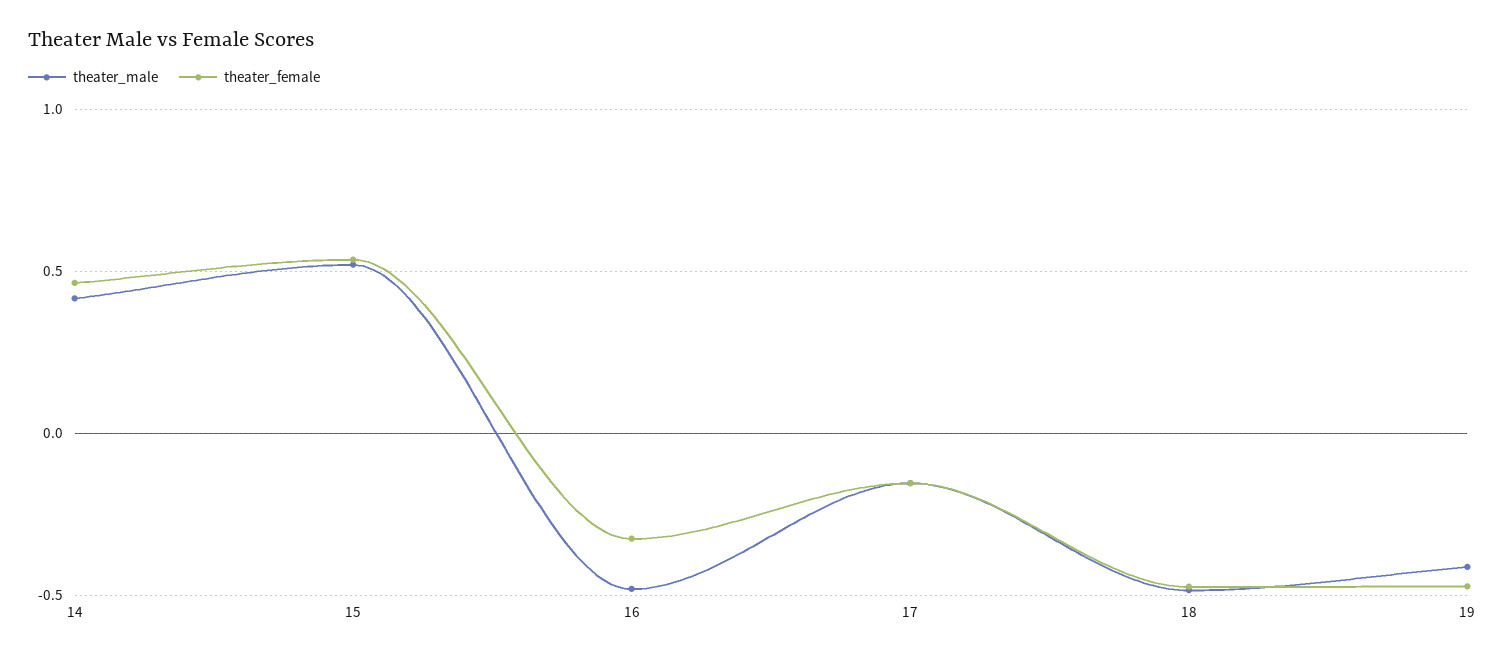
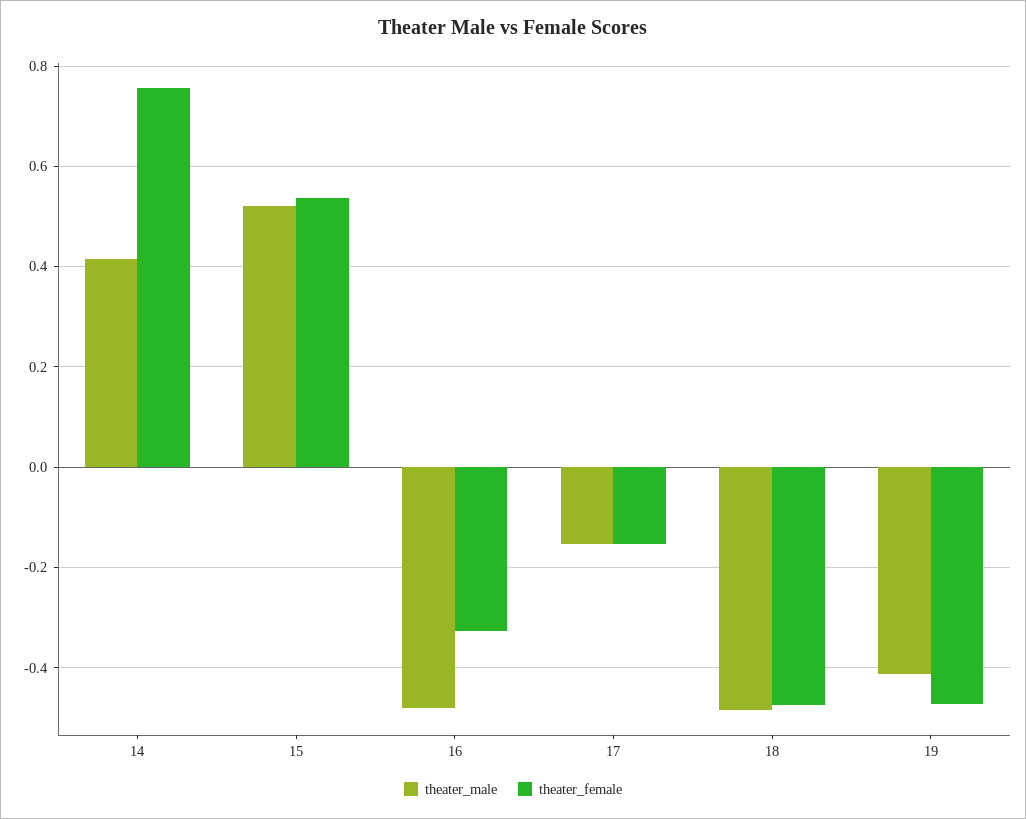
theater_female, 14: 0.45 -> 0.76

